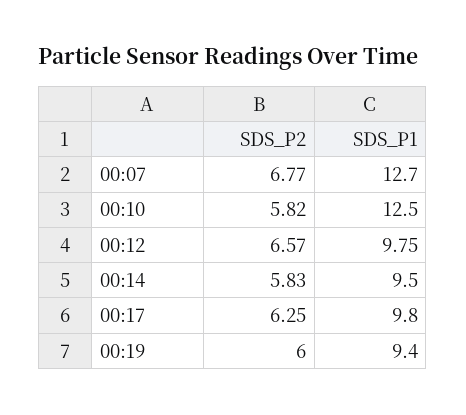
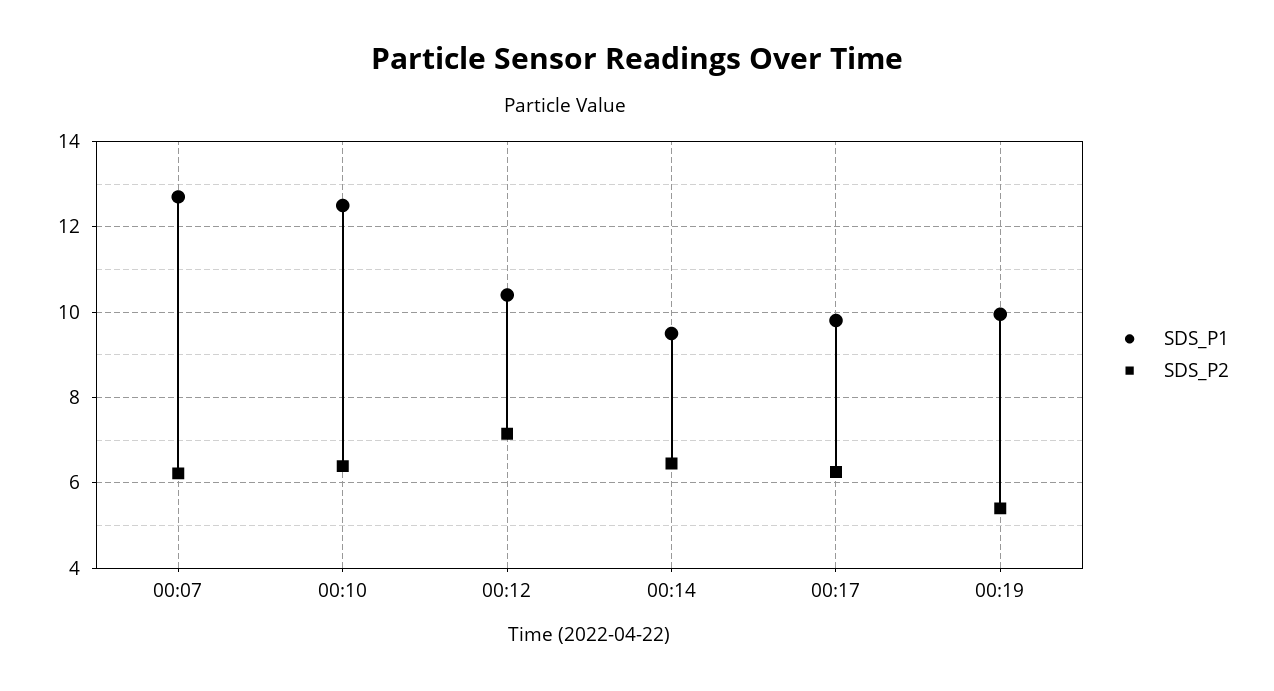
SDS_P2, 00:07: 6.77 -> 6.2
SDS_P2, 00:10: 5.82 -> 6.4
SDS_P2, 00:12: 6.57 -> 7.2
SDS_P1, 00:12: 9.75 -> 10.4
SDS_P2, 00:14: 5.83 -> 6.4
SDS_P2, 00:19: 6 -> 5.4
SDS_P1, 00:19: 9.4 -> 10

